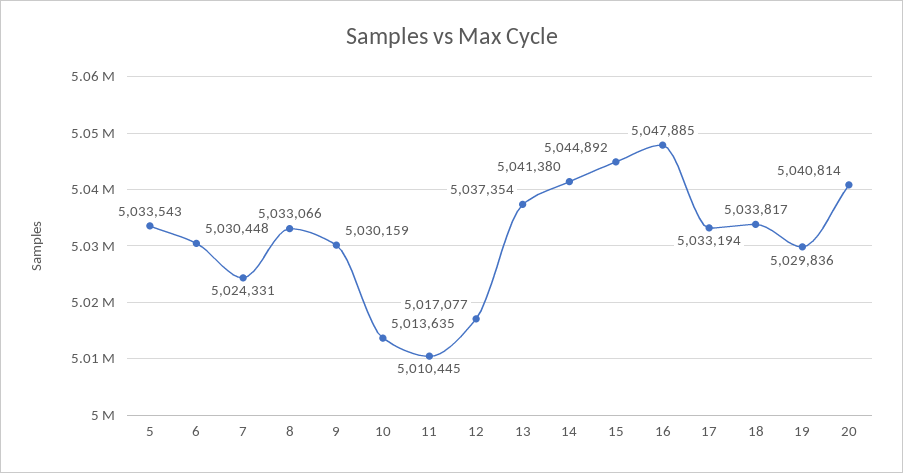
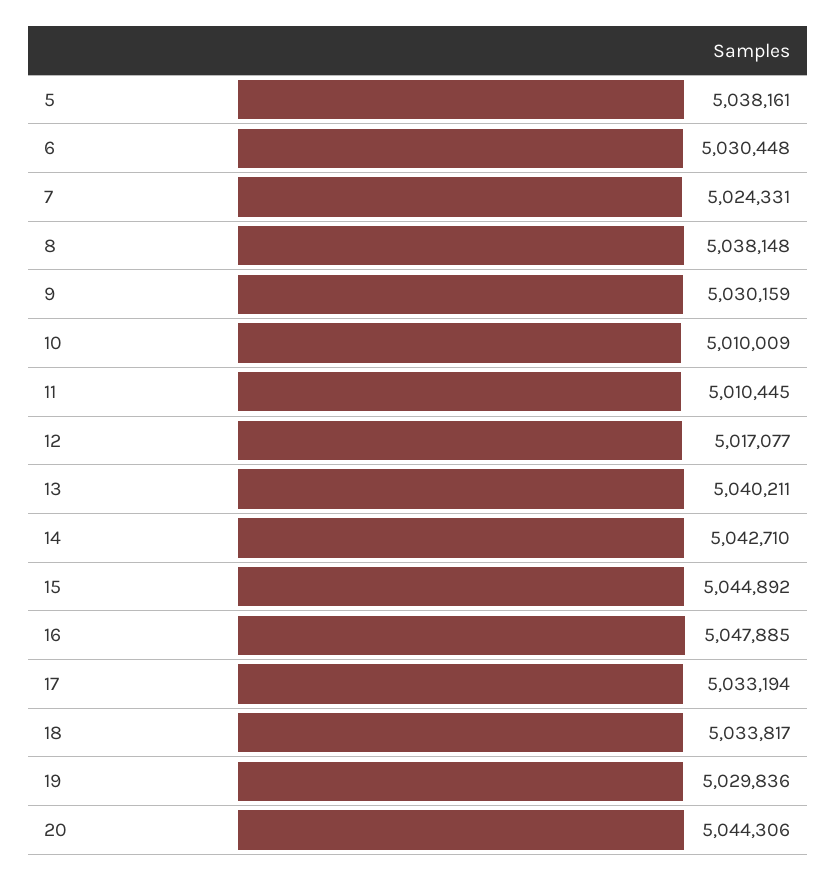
5: 5033543 -> 5038161
8: 5033066 -> 5038148
10: 5013635 -> 5010009
13: 5037354 -> 5040211
14: 5041380 -> 5042710
20: 5040814 -> 5044306

